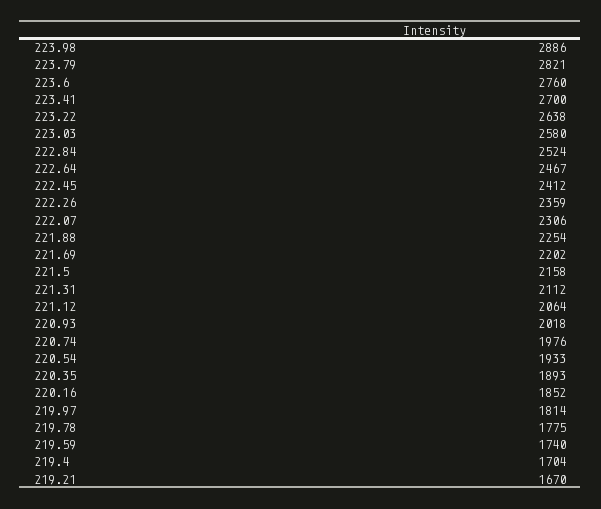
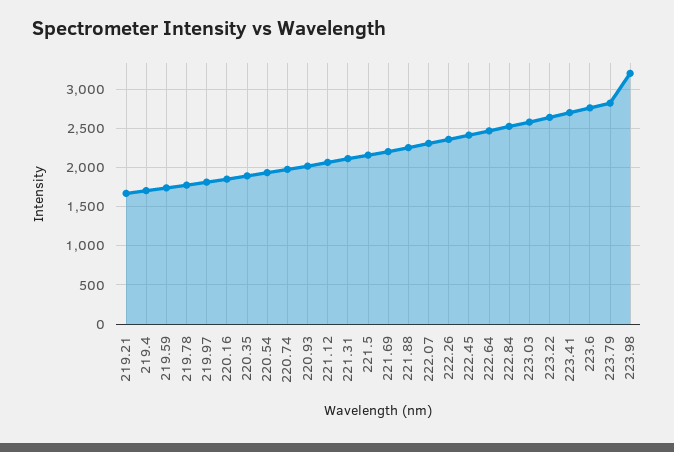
223.98: 2886 -> 3200

